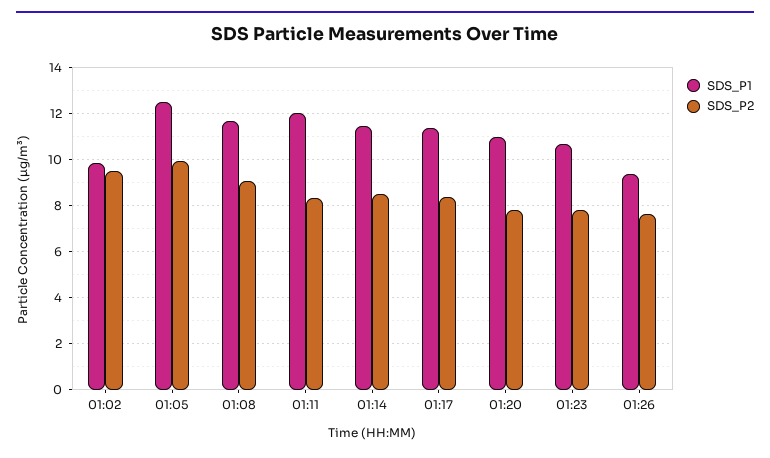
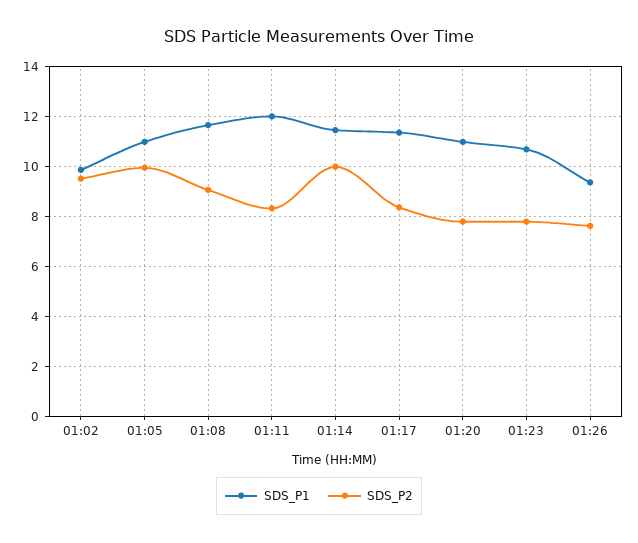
SDS_P1, 01:05: 12.5 -> 11
SDS_P2, 01:14: 8.5 -> 10

